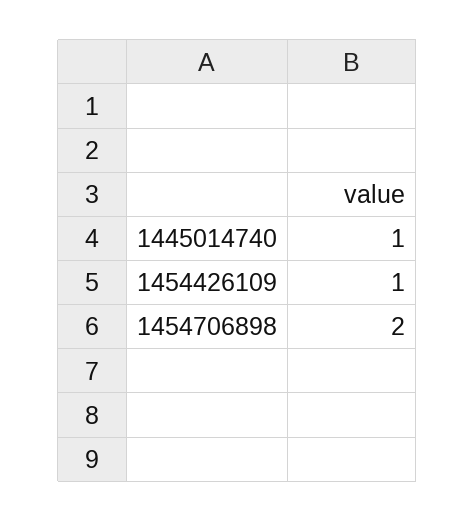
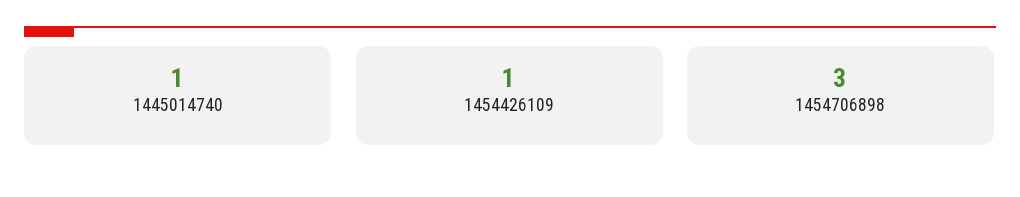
1454706898: 2 -> 3

